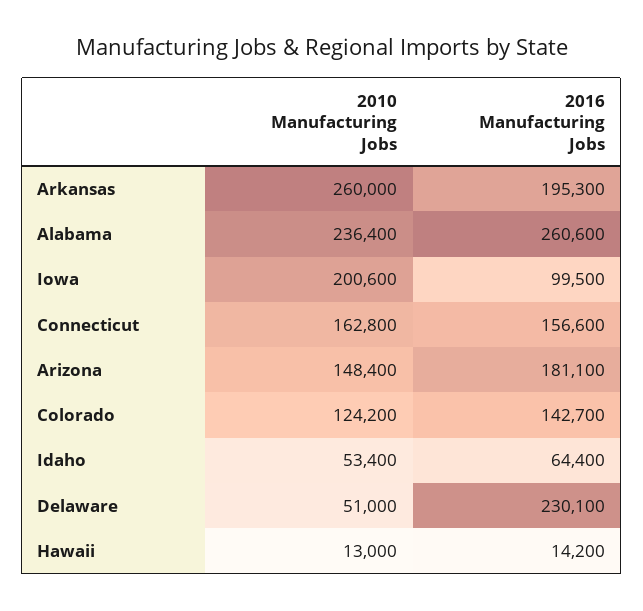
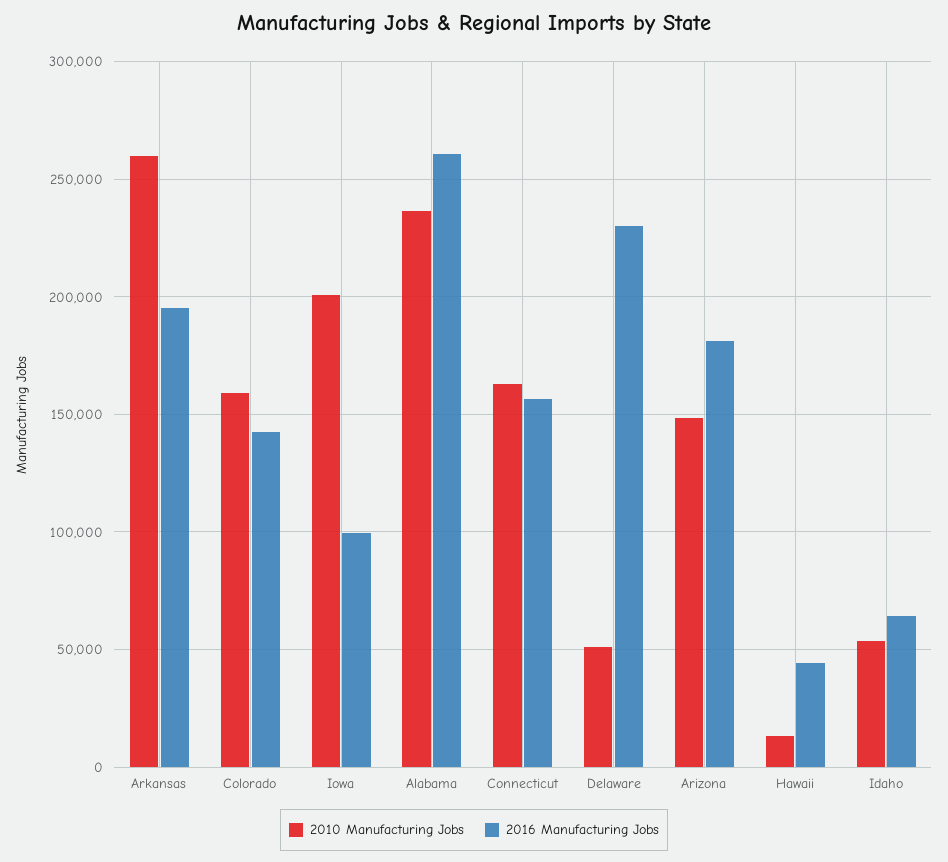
2010 Manufacturing Jobs, Colorado: 124200 -> 160000
2016 Manufacturing Jobs, Hawaii: 14200 -> 45000

